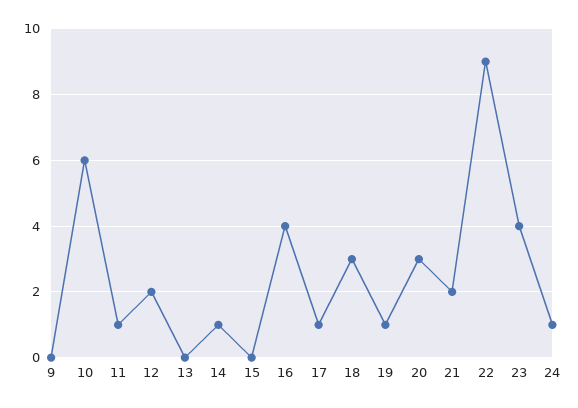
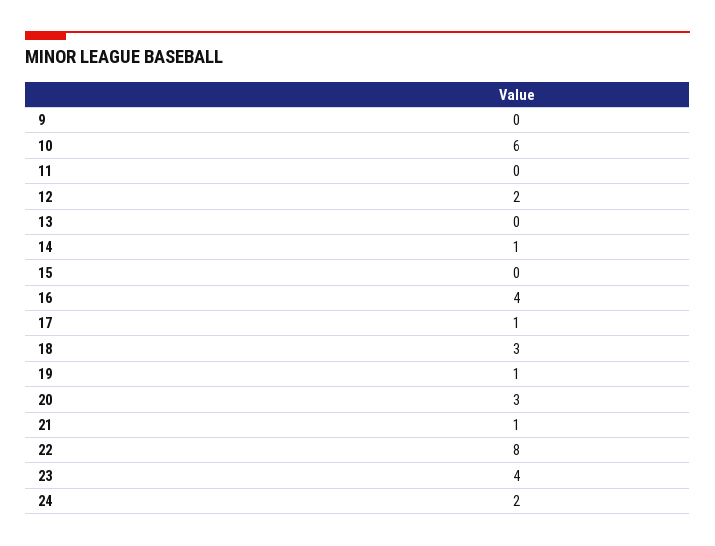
11: 1 -> 0
21: 2 -> 1
22: 9 -> 8
24: 1 -> 2

